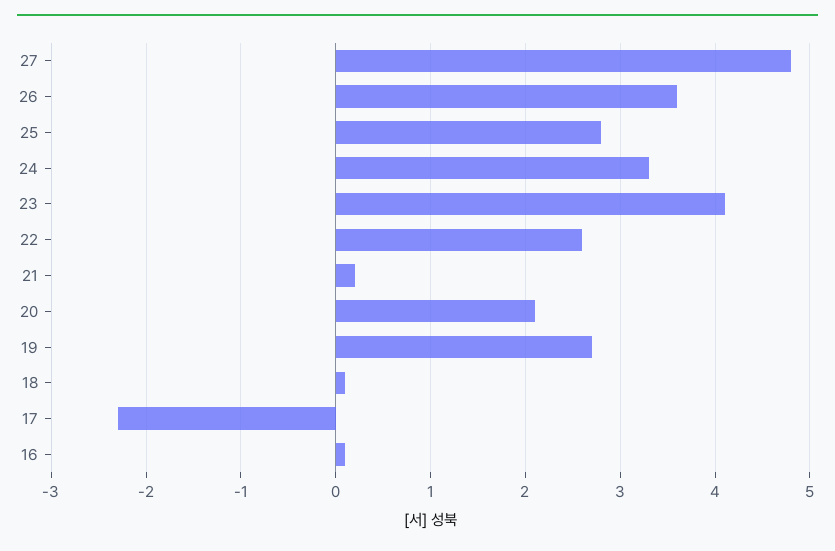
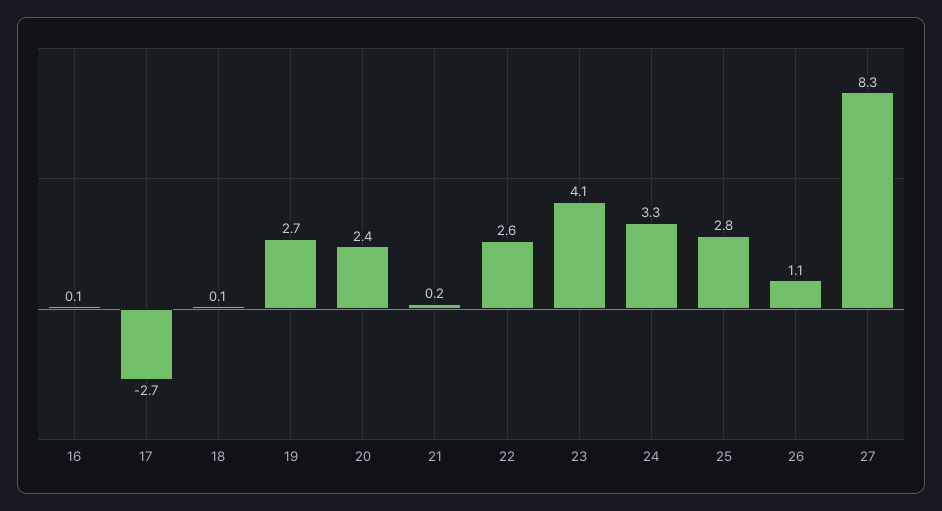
27: 4.8 -> 8.3
26: 3.6 -> 1.1
20: 2.1 -> 2.4
17: -2.3 -> -2.7

